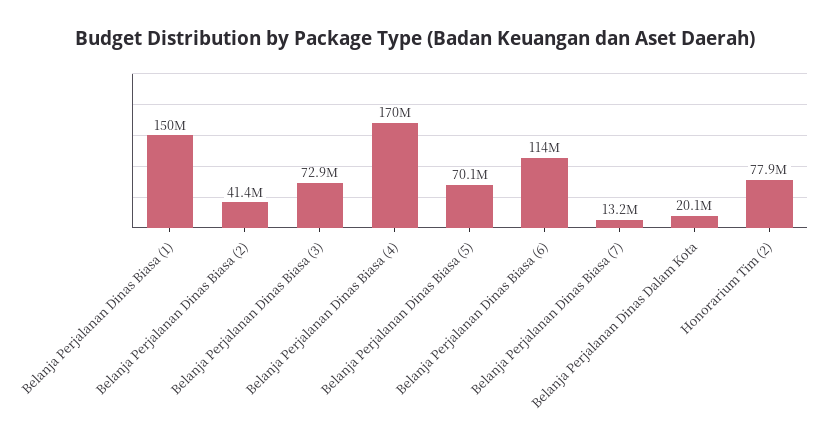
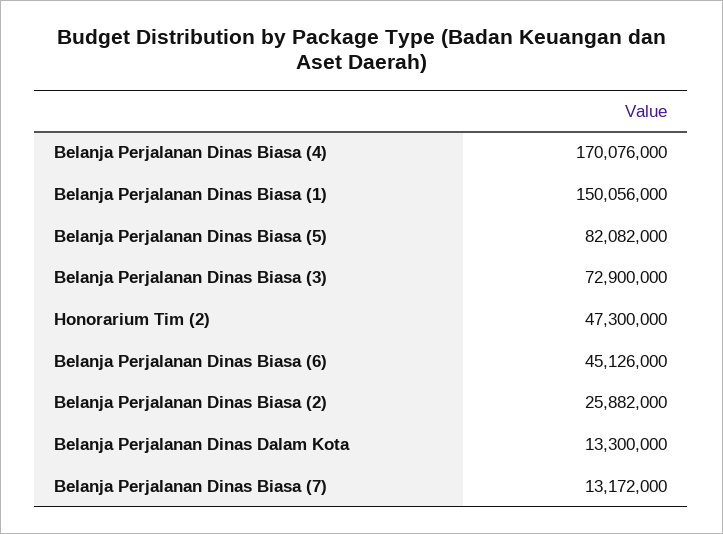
Belanja Perjalanan Dinas Biasa (2): 41400000 -> 25882000
Belanja Perjalanan Dinas Biasa (5): 70100000 -> 82082000
Belanja Perjalanan Dinas Biasa (6): 114000000 -> 45126000
Belanja Perjalanan Dinas Dalam Kota: 20100000 -> 13300000
Honorarium Tim (2): 77900000 -> 47300000

